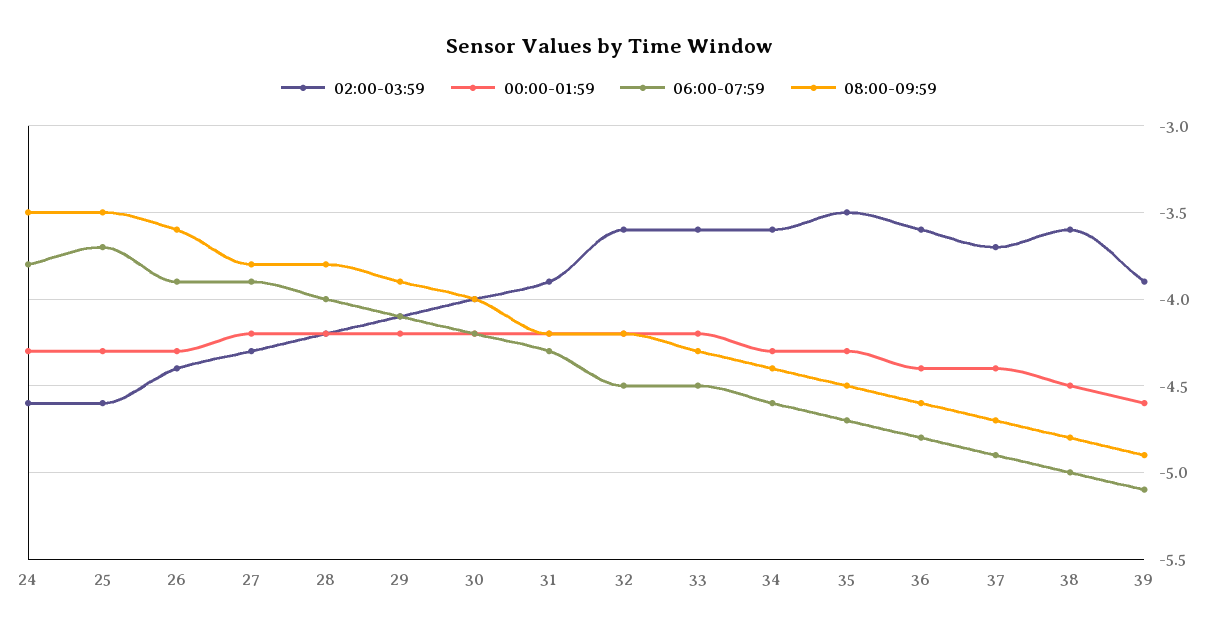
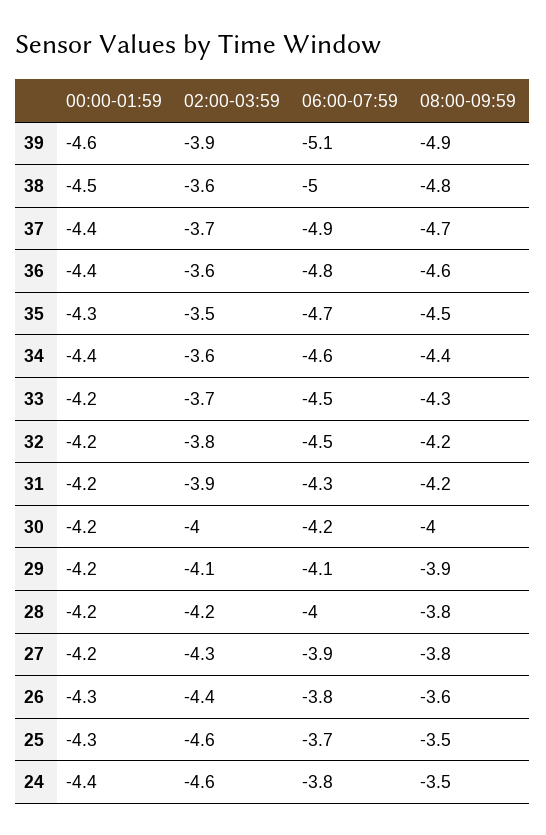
00:00-01:59, 24: -4.3 -> -4.4
06:00-07:59, 26: -3.9 -> -3.8
02:00-03:59, 32: -3.6 -> -3.8
02:00-03:59, 33: -3.6 -> -3.7
00:00-01:59, 34: -4.3 -> -4.4

